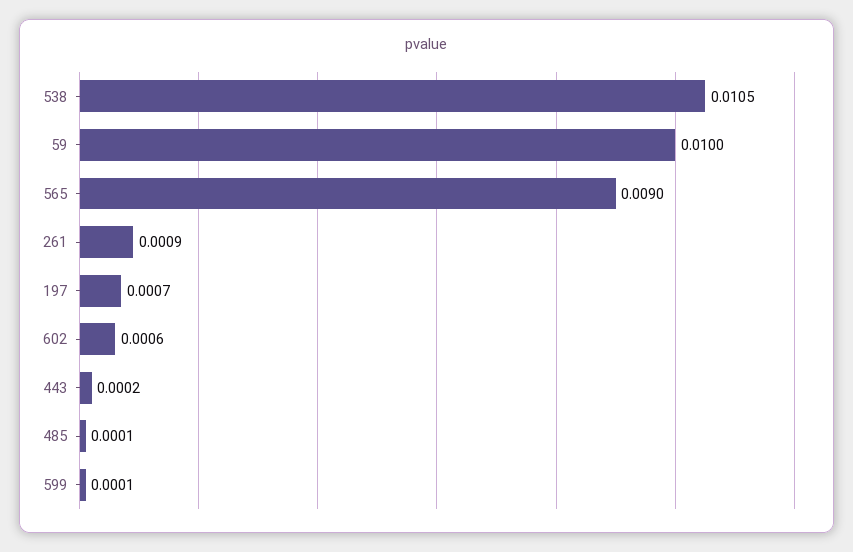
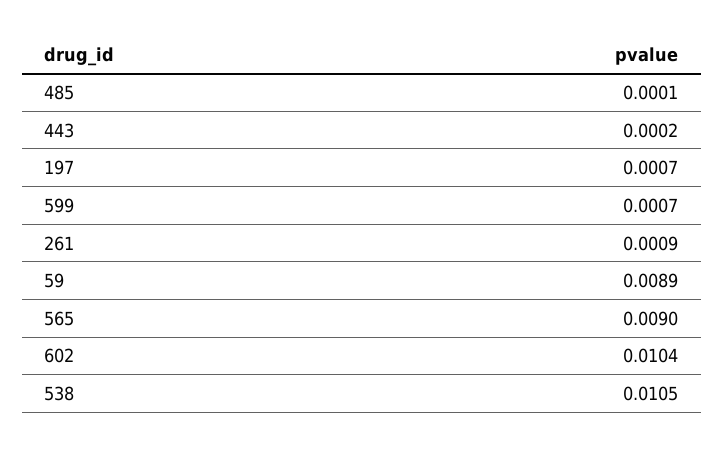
59: 0.01 -> 0.0089
602: 0.0006 -> 0.0104
599: 0.0001 -> 0.0007

